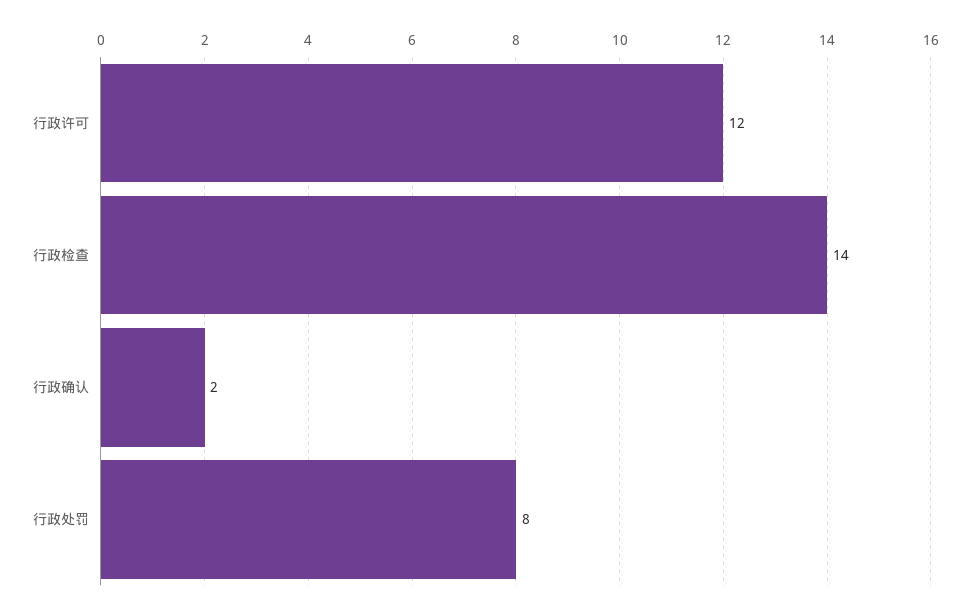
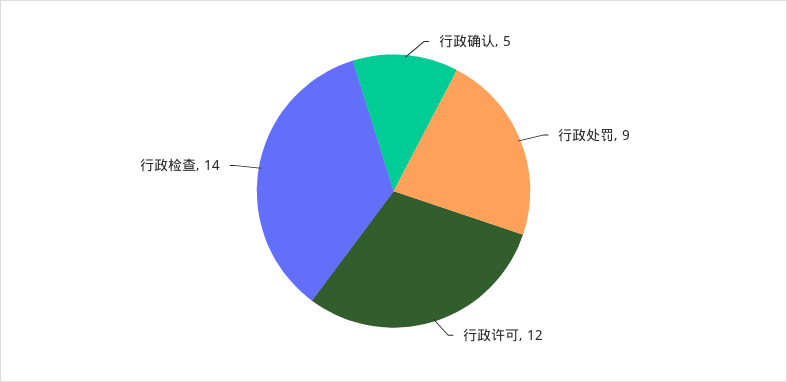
行政确认: 2 -> 5
行政处罚: 8 -> 9

